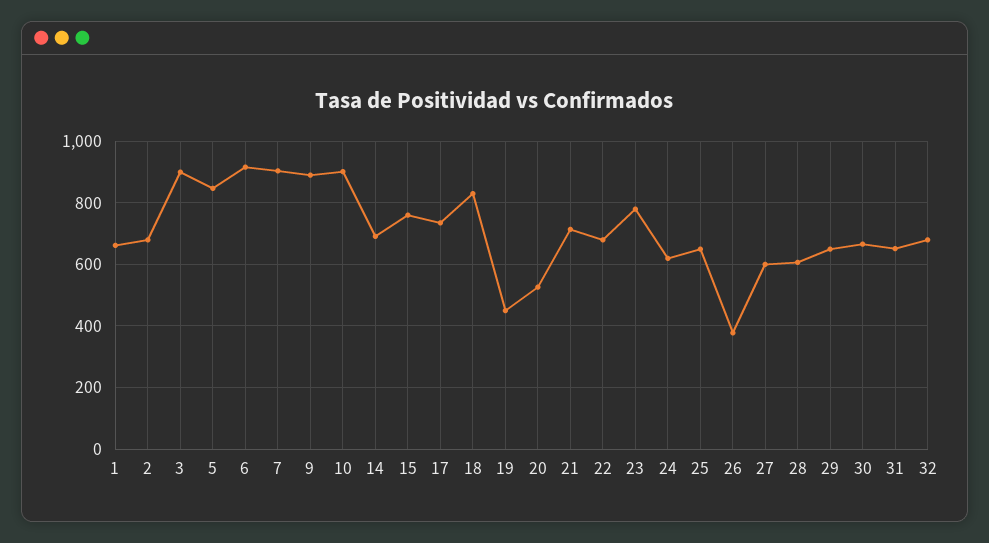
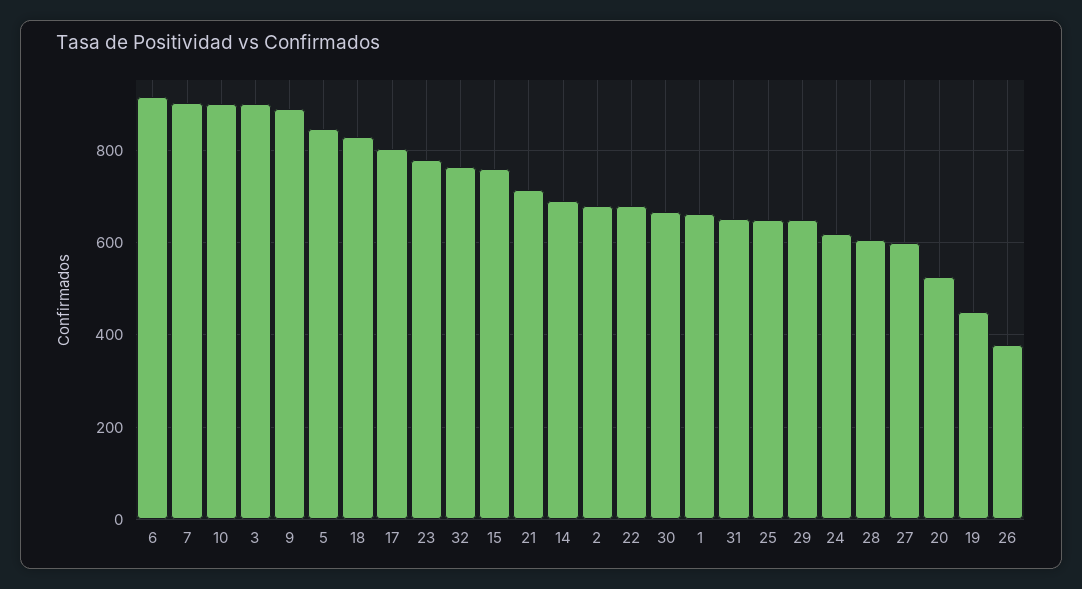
17: 740 -> 800
32: 680 -> 760

